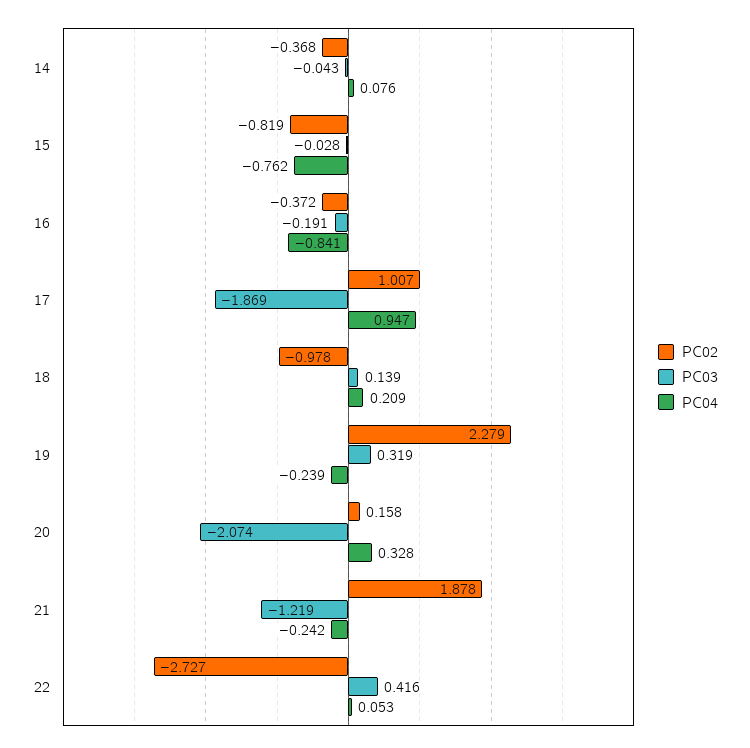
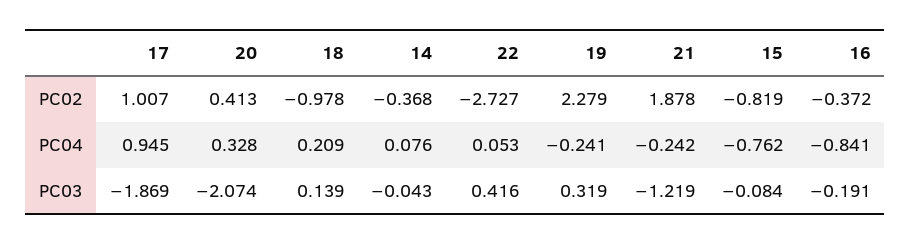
PC03, 15: -0.028 -> -0.084
PC04, 17: 0.947 -> 0.945
PC04, 19: -0.239 -> -0.241
PC02, 20: 0.158 -> 0.413

